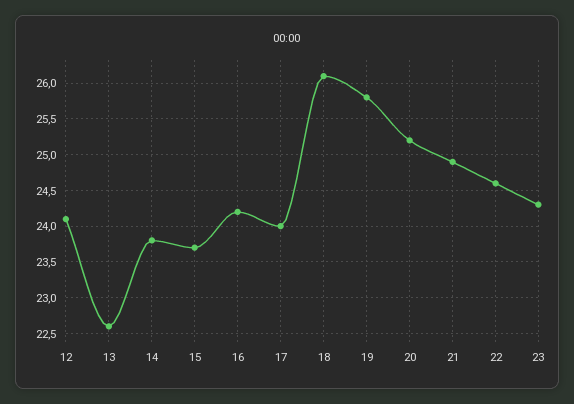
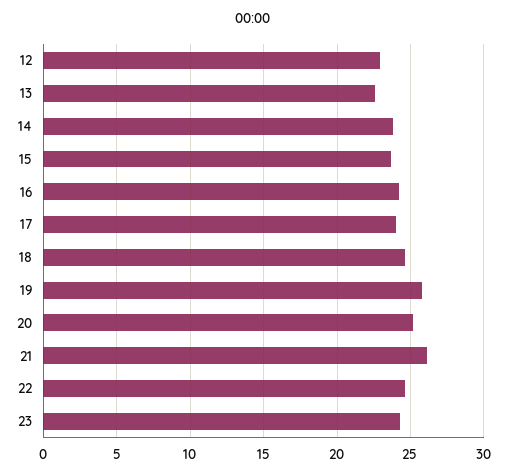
12: 24.1 -> 23
18: 26.1 -> 24.5
21: 24.9 -> 26

